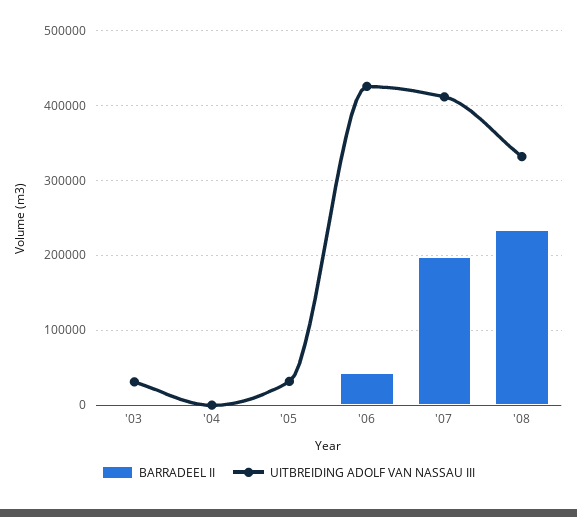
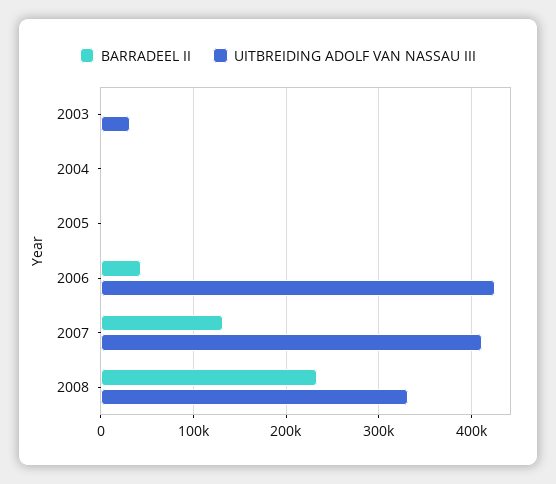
UITBREIDING ADOLF VAN NASSAU III, '05: 30000 -> 0
BARRADEEL II, '07: 200000 -> 130000

